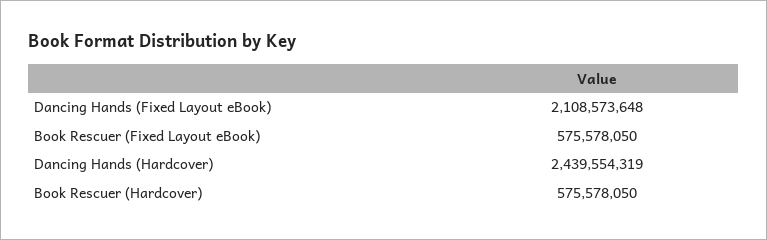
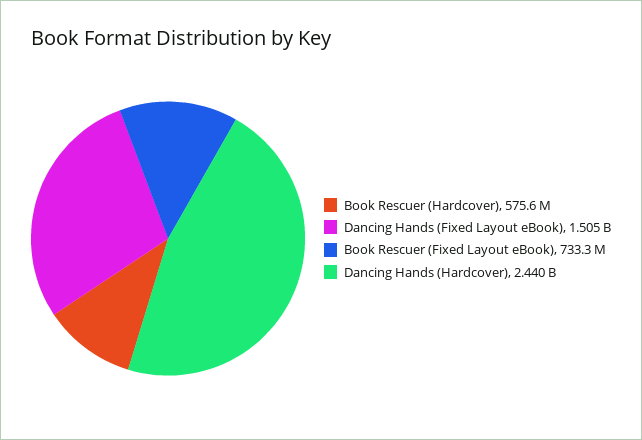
Dancing Hands (Fixed Layout eBook): 2108573648 -> 1505000000
Book Rescuer (Fixed Layout eBook): 575578050 -> 733300000

